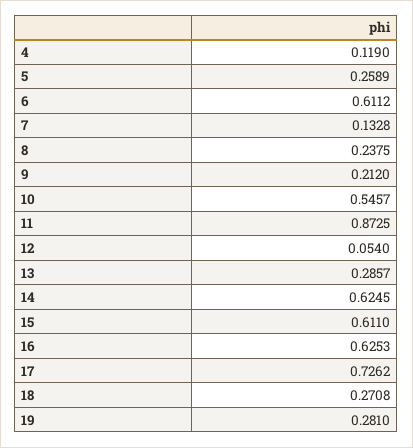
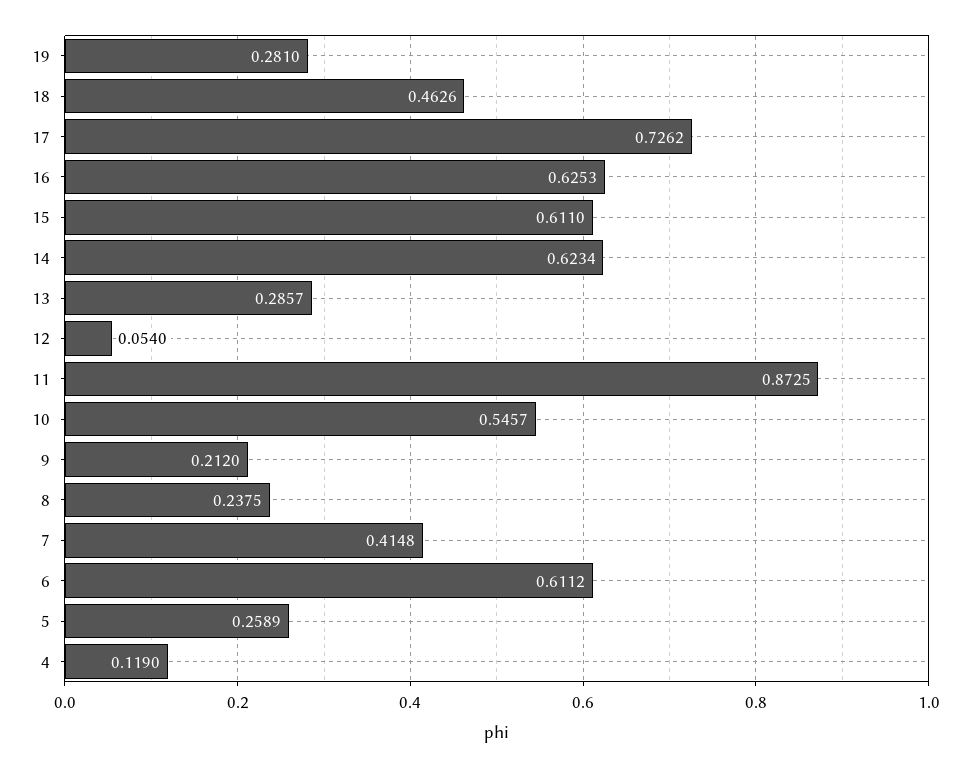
7: 0.1328 -> 0.4148
14: 0.6245 -> 0.6234
18: 0.2708 -> 0.4626

